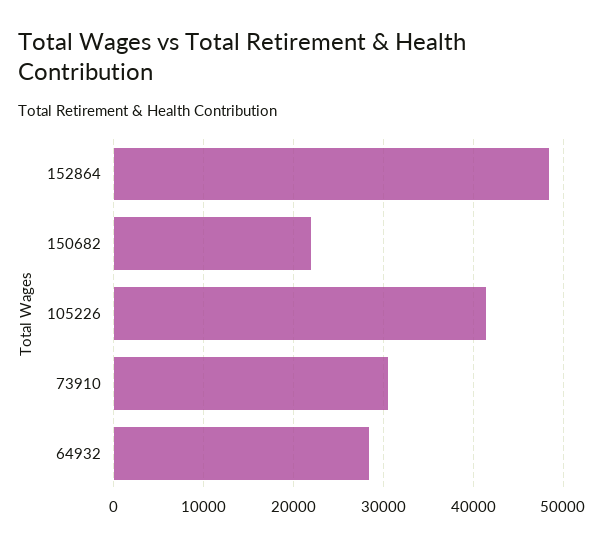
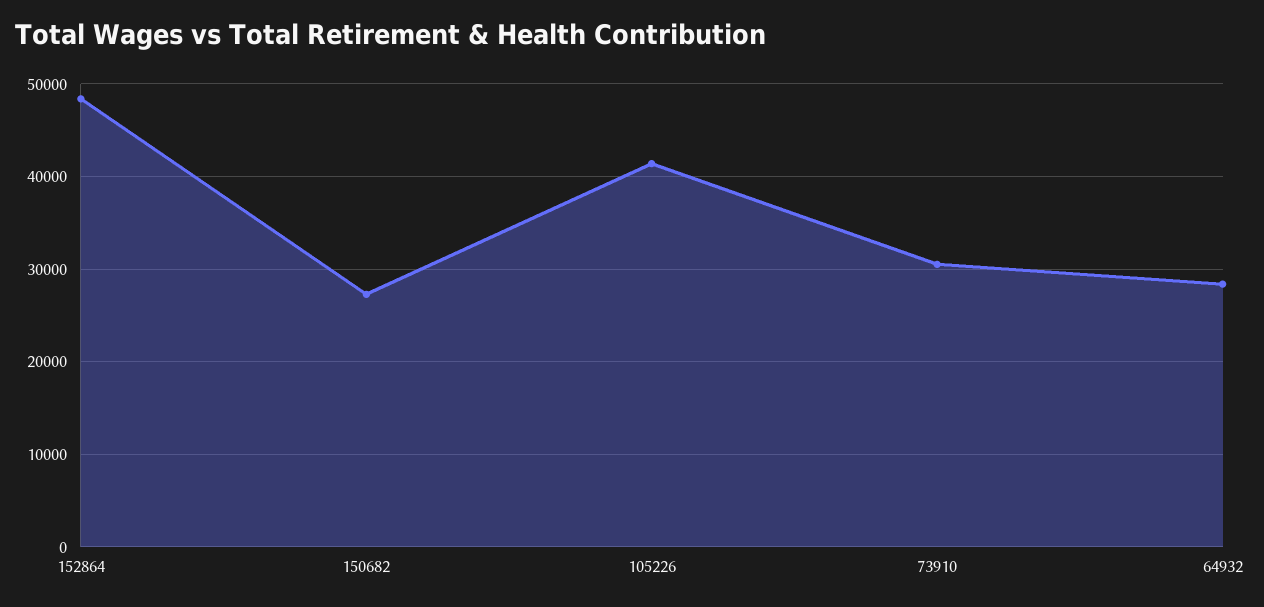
150682: 22000 -> 27000

